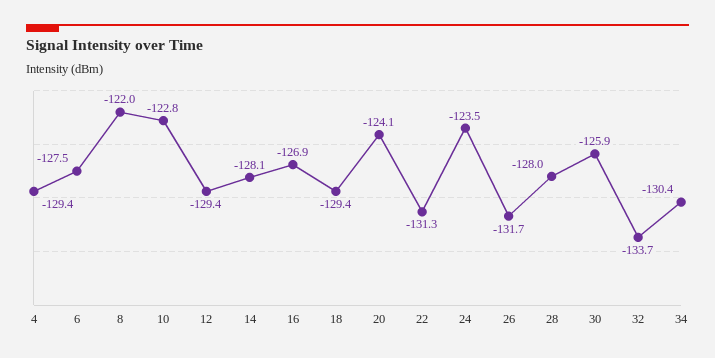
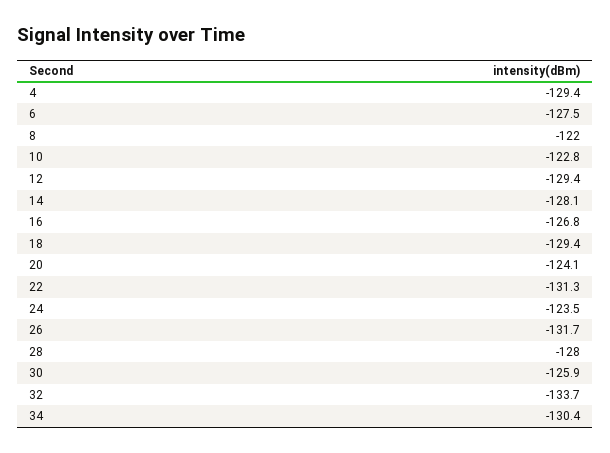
16: -126.9 -> -126.8

